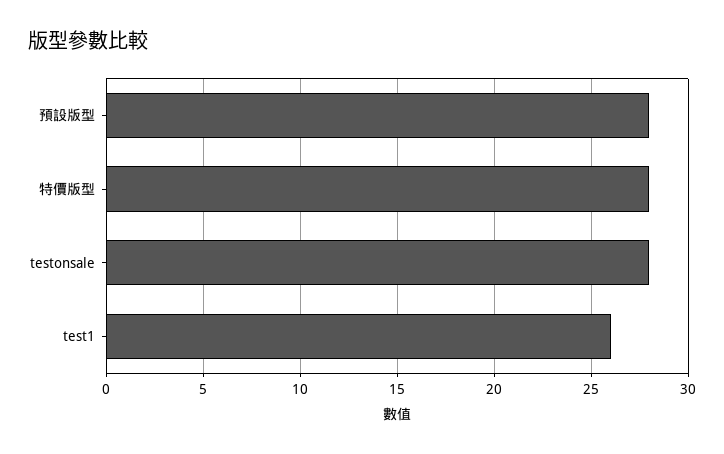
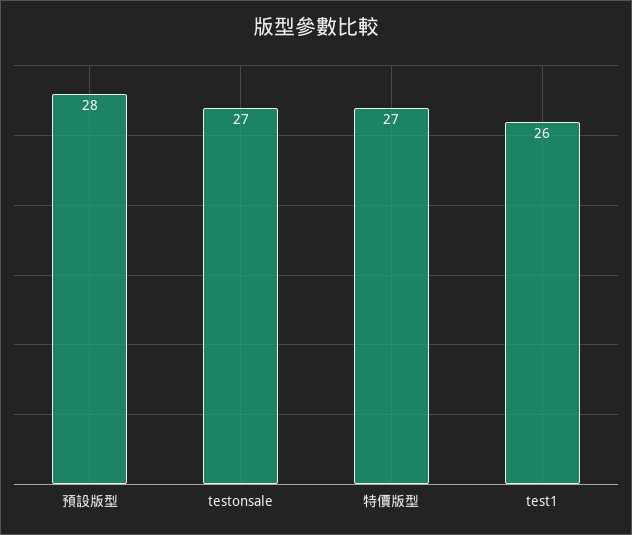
特價版型: 28 -> 27
testonsale: 28 -> 27

